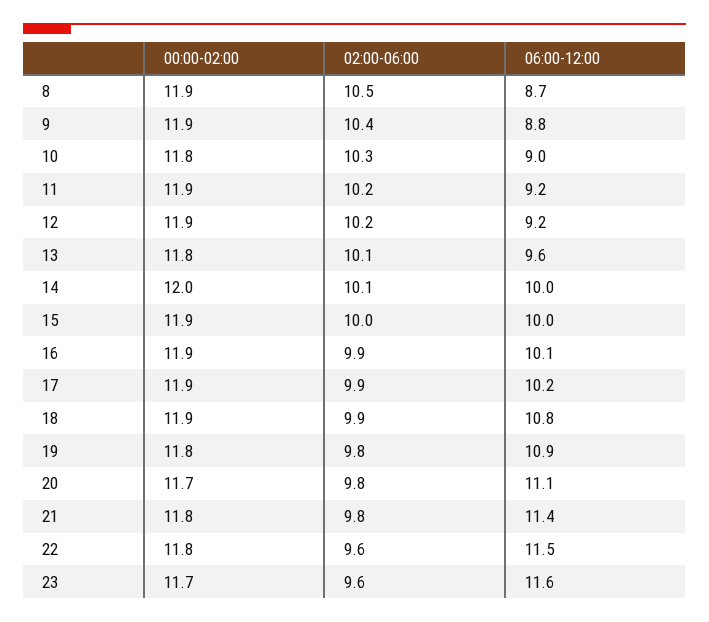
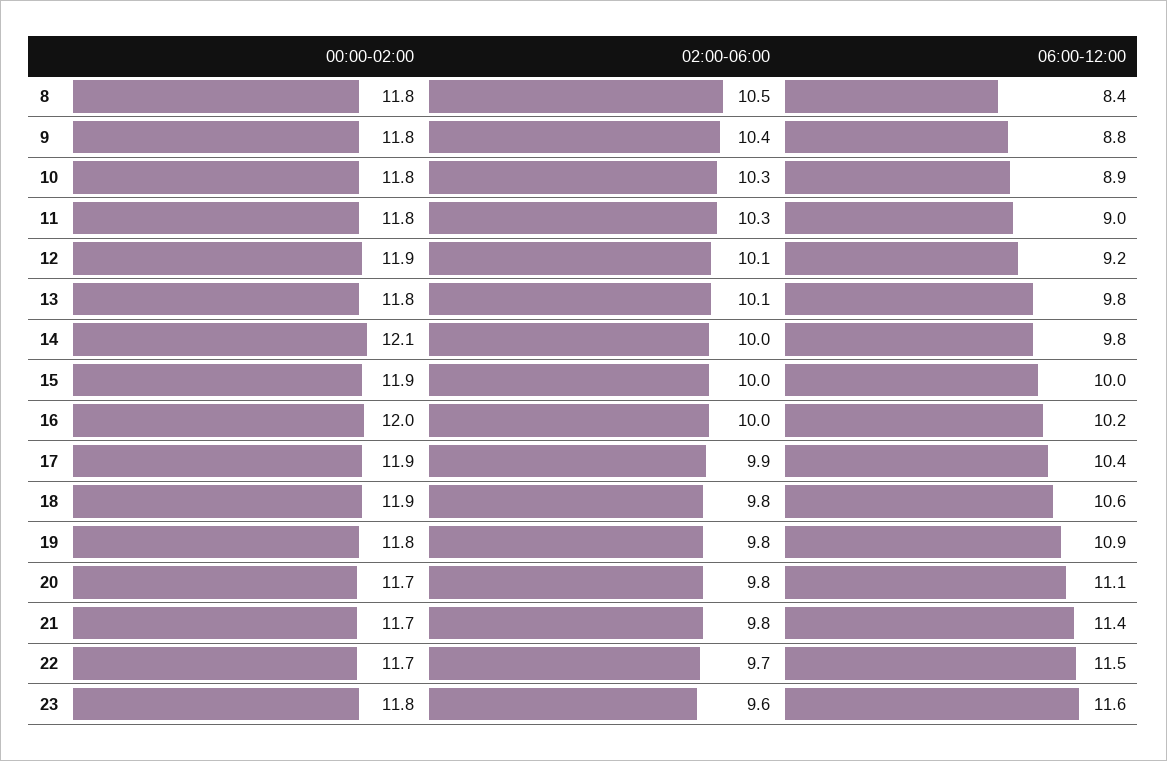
00:00-02:00, 8: 11.9 -> 11.8
06:00-12:00, 8: 8.7 -> 8.4
00:00-02:00, 9: 11.9 -> 11.8
06:00-12:00, 10: 9 -> 8.9
00:00-02:00, 11: 11.9 -> 11.8
02:00-06:00, 11: 10.2 -> 10.3
06:00-12:00, 11: 9.2 -> 9
02:00-06:00, 12: 10.2 -> 10.1
06:00-12:00, 13: 9.6 -> 9.8
00:00-02:00, 14: 12 -> 12.1
02:00-06:00, 14: 10.1 -> 10
06:00-12:00, 14: 10 -> 9.8
00:00-02:00, 16: 11.9 -> 12
02:00-06:00, 16: 9.9 -> 10
06:00-12:00, 16: 10.1 -> 10.2
06:00-12:00, 17: 10.2 -> 10.4
02:00-06:00, 18: 9.9 -> 9.8
06:00-12:00, 18: 10.8 -> 10.6
00:00-02:00, 21: 11.8 -> 11.7
00:00-02:00, 22: 11.8 -> 11.7
02:00-06:00, 22: 9.6 -> 9.7
00:00-02:00, 23: 11.7 -> 11.8

